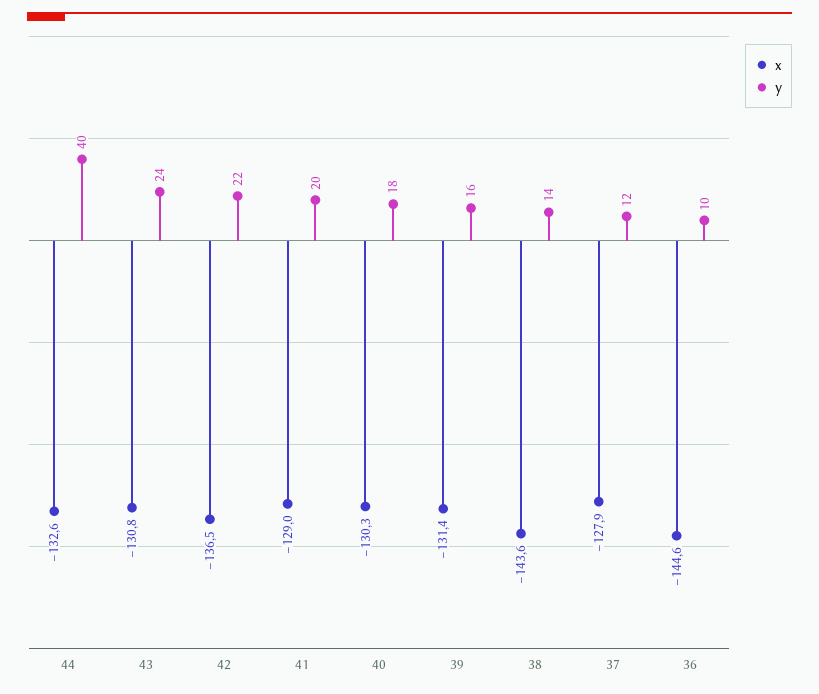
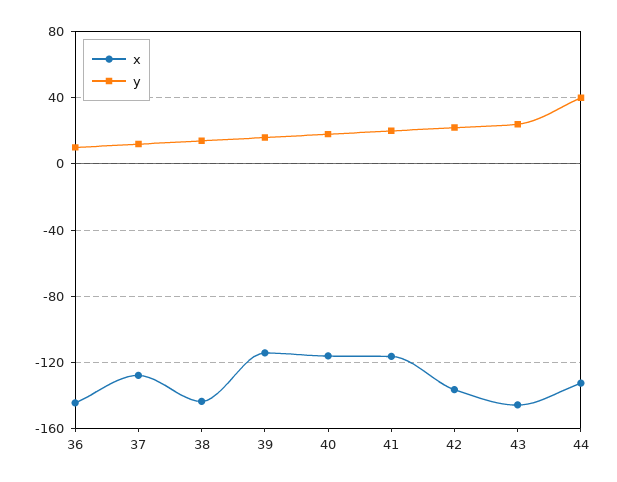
x, 43: -130.8 -> -145
x, 41: -129 -> -115
x, 40: -130.3 -> -115
x, 39: -131.4 -> -115

